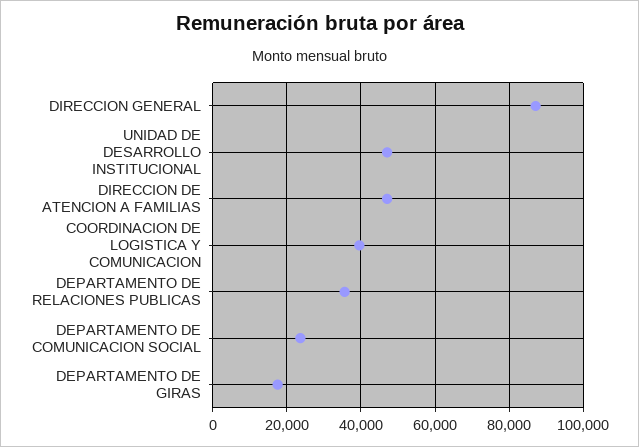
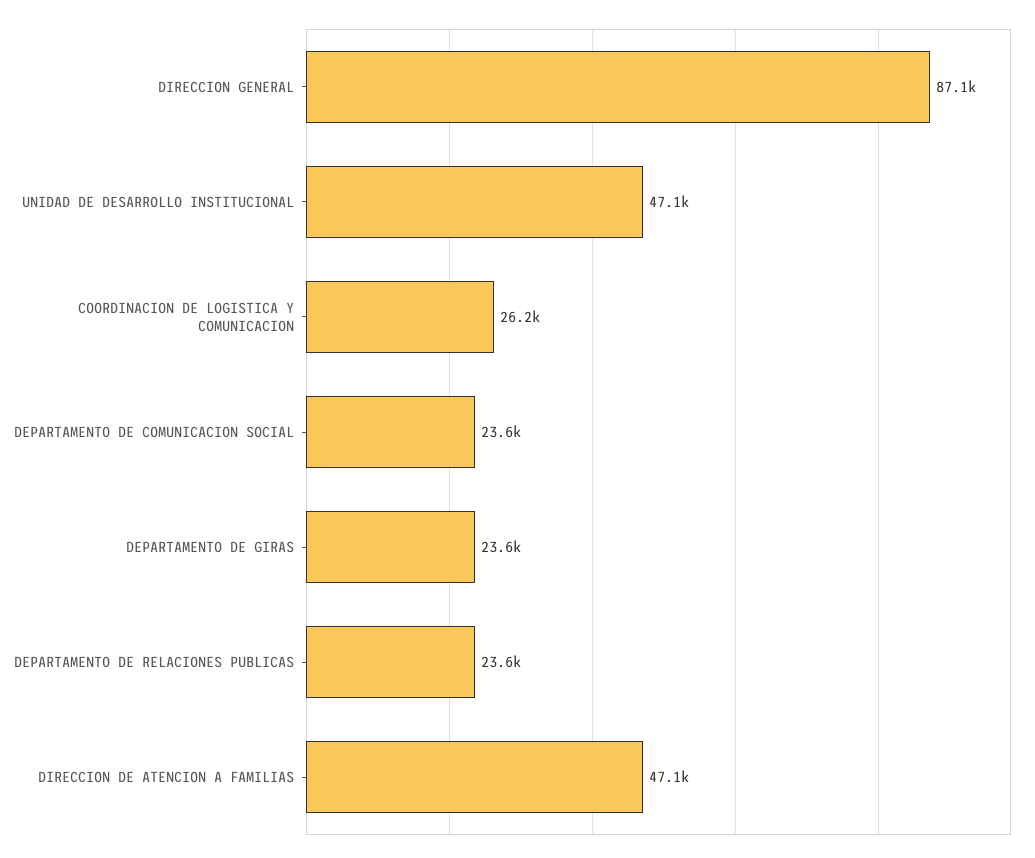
COORDINACION DE LOGISTICA Y COMUNICACION: 40000 -> 26200
DEPARTAMENTO DE RELACIONES PUBLICAS: 36000 -> 23600
DEPARTAMENTO DE GIRAS: 18000 -> 23600

